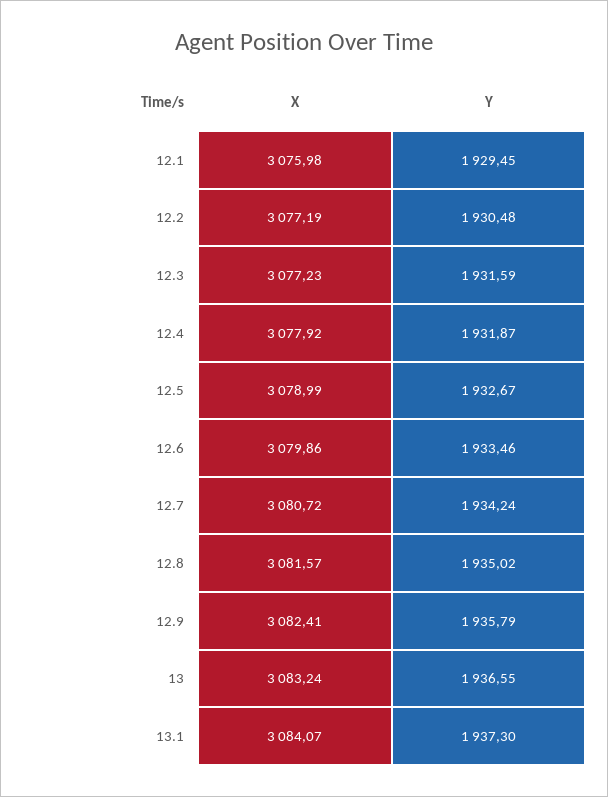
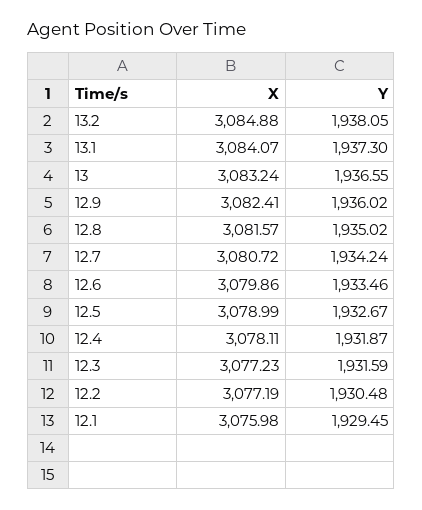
X, 12.4: 3077.92 -> 3078.11
Y, 12.9: 1935.79 -> 1936.02
X, 13.2: none -> 3084.88
Y, 13.2: none -> 1938.05

